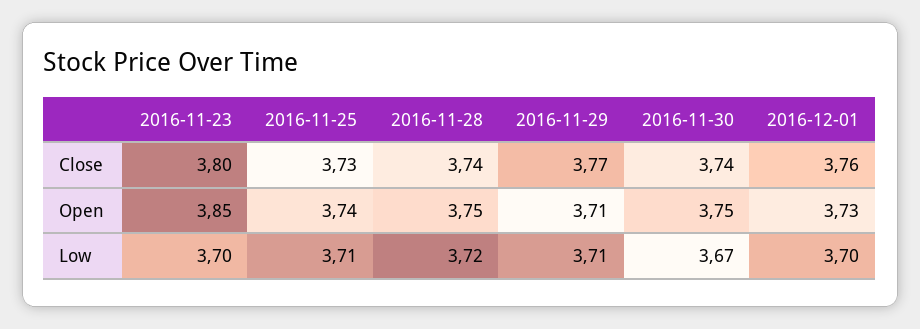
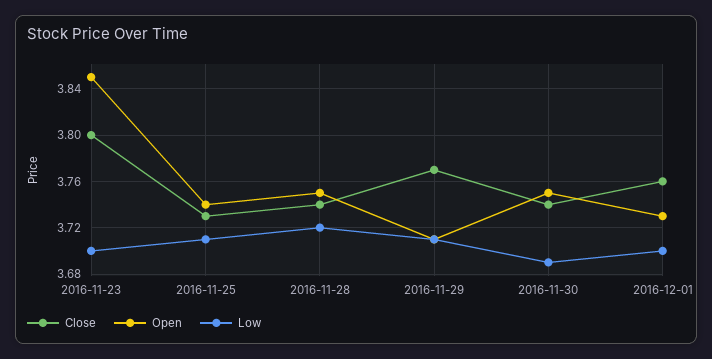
Low, 2016-11-30: 3.67 -> 3.69

